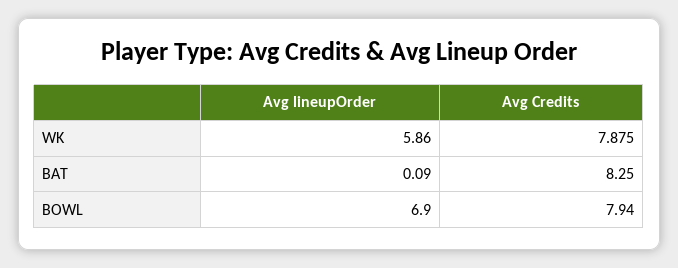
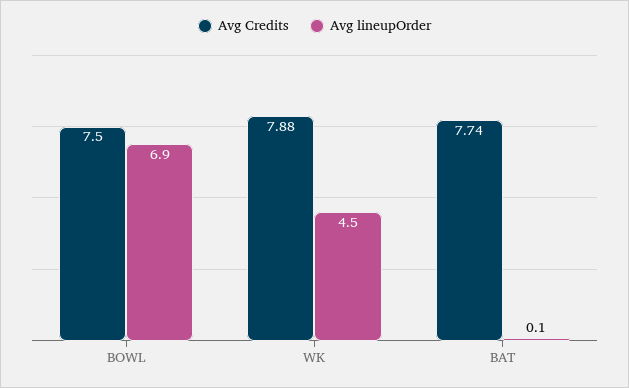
Avg lineupOrder, WK: 5.86 -> 4.5
Avg Credits, BAT: 8.25 -> 7.74
Avg Credits, BOWL: 7.94 -> 7.5

